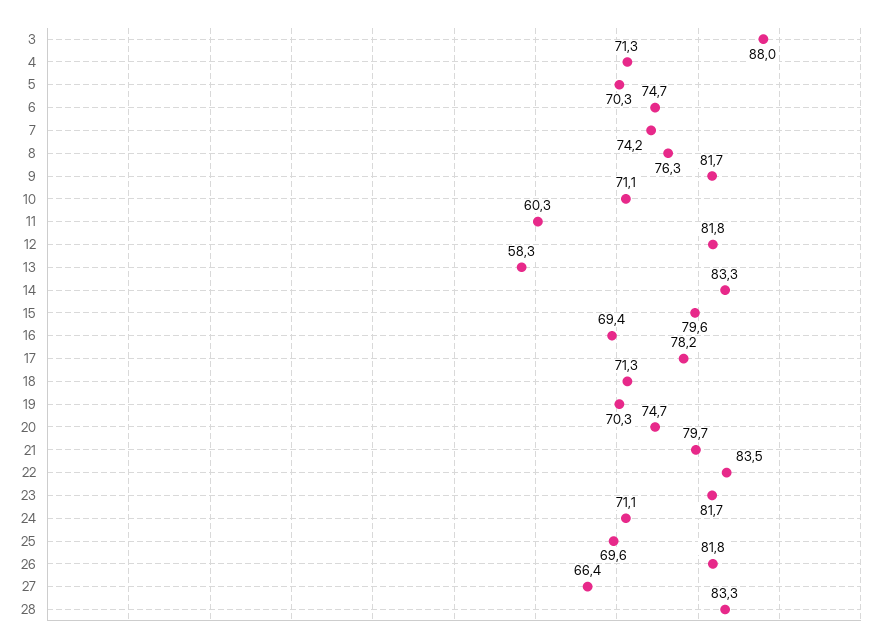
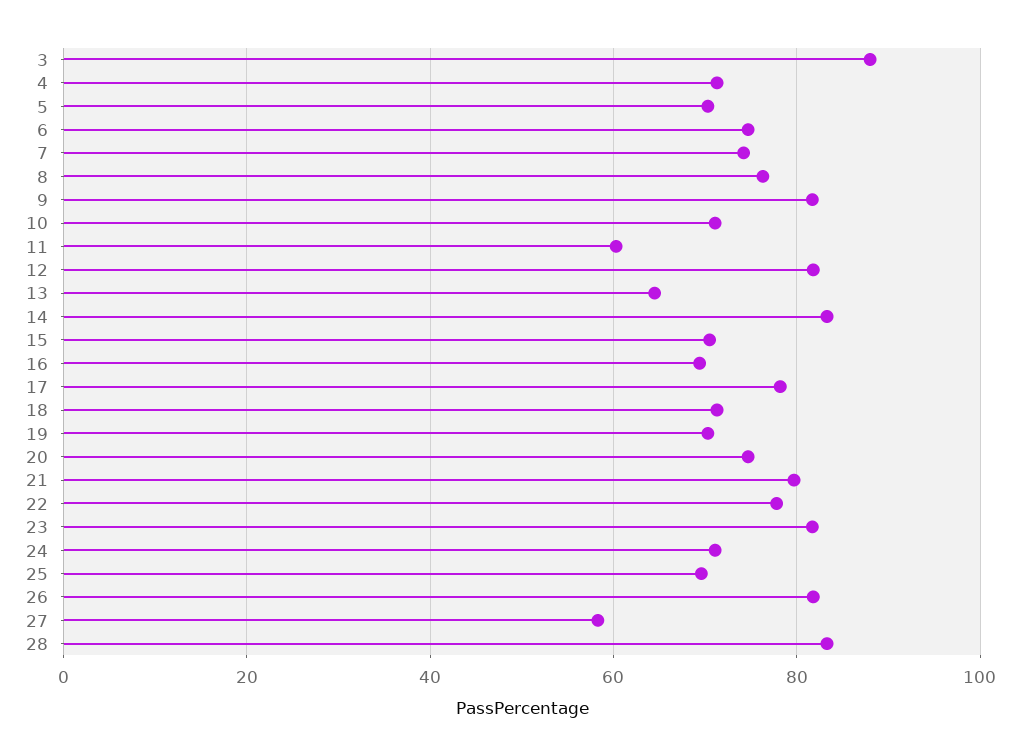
13: 58.3 -> 64
15: 79.6 -> 70
22: 83.5 -> 78
27: 66.4 -> 58

